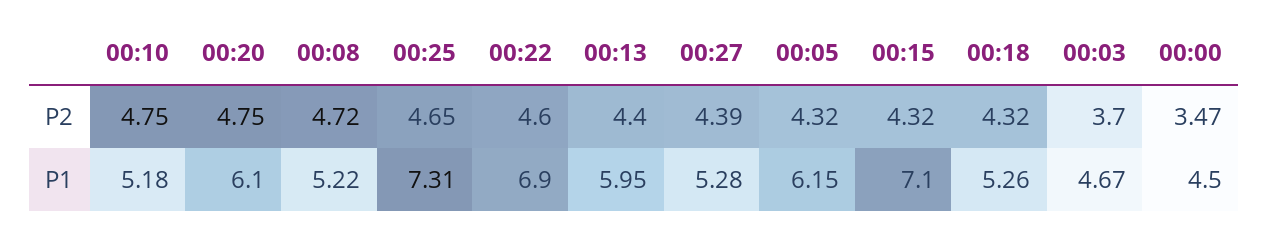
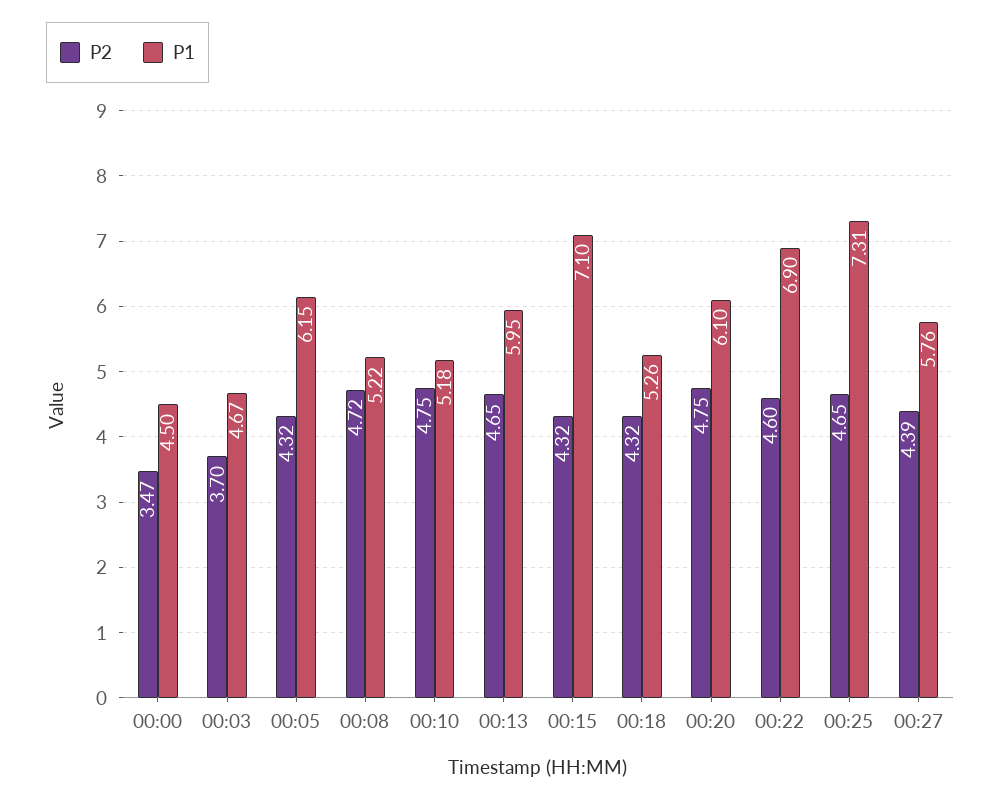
P2, 00:13: 4.4 -> 4.65
P1, 00:27: 5.28 -> 5.76

